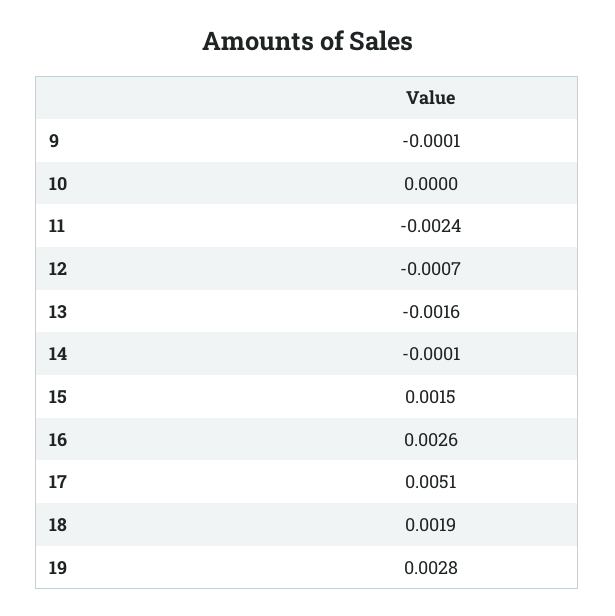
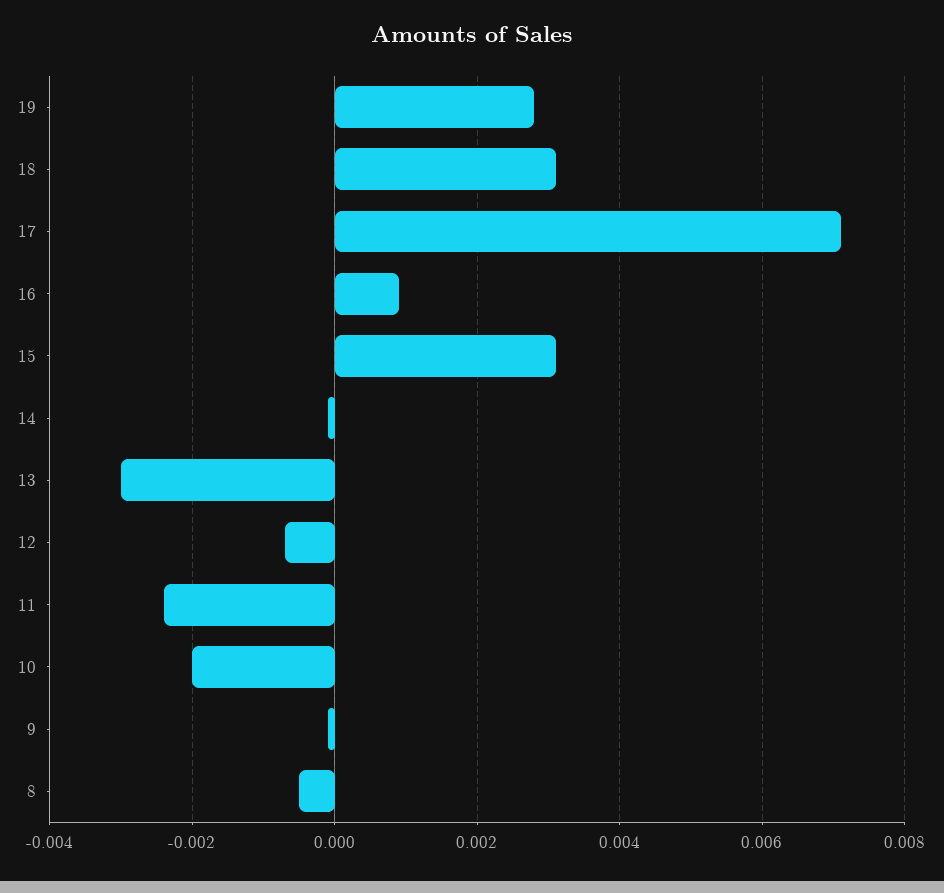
10: 0 -> -0.002
13: -0.0016 -> -0.003
15: 0.0015 -> 0.003
16: 0.0026 -> 0.001
17: 0.0051 -> 0.007
18: 0.0019 -> 0.003
8: none -> -0.0005

